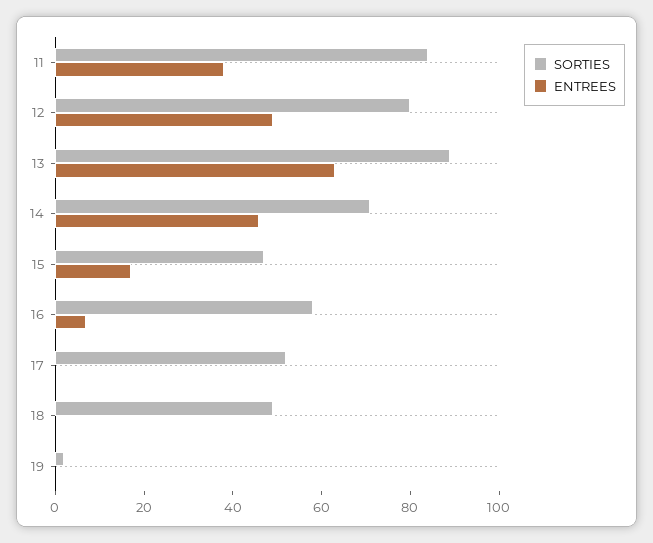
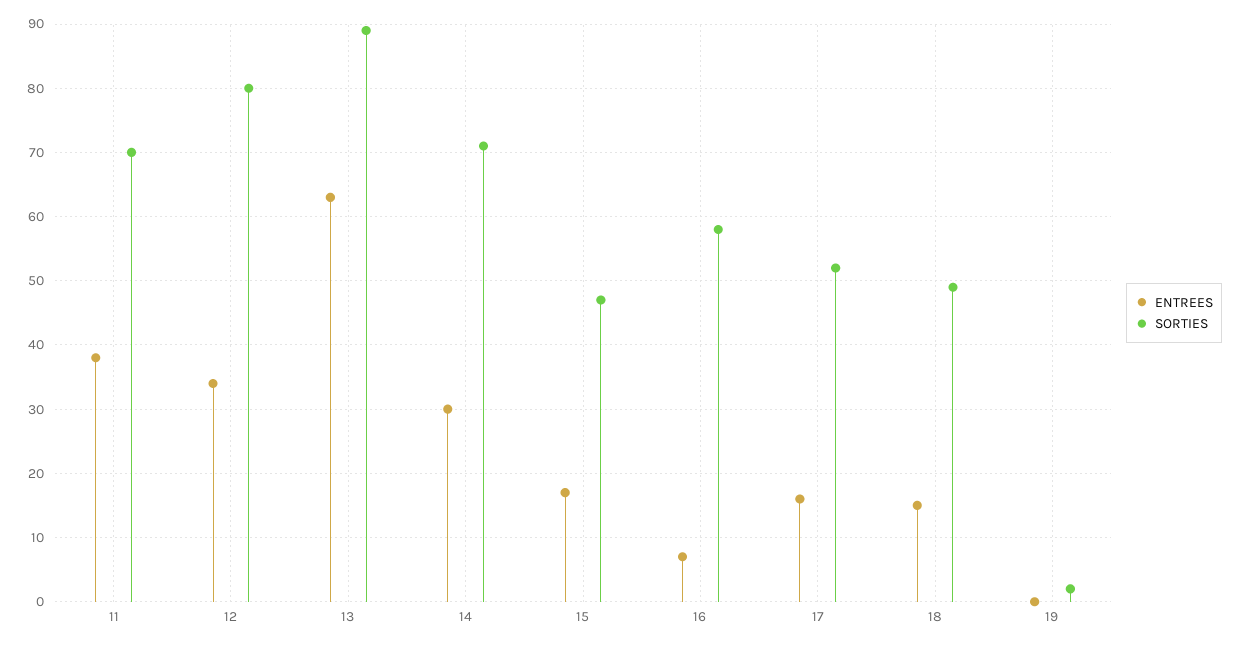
SORTIES, 11: 85 -> 70
ENTREES, 12: 50 -> 34
ENTREES, 14: 45 -> 30
ENTREES, 17: 0 -> 16
ENTREES, 18: 0 -> 15

